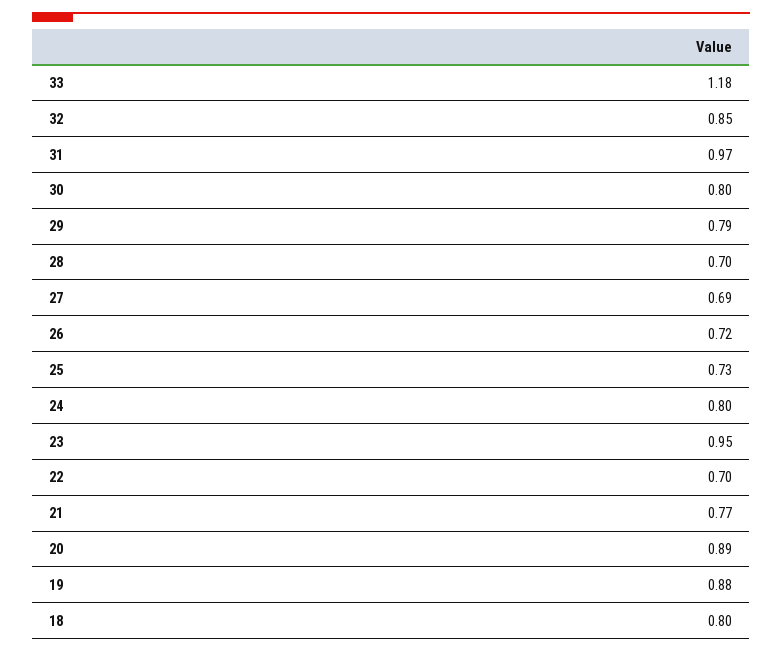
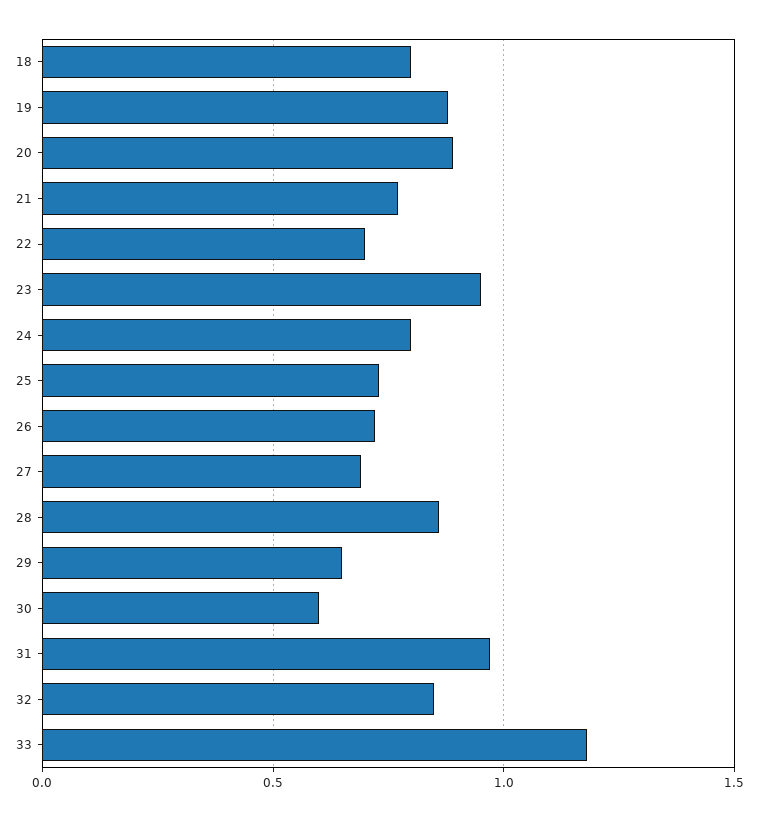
30: 0.8 -> 0.6
29: 0.79 -> 0.65
28: 0.7 -> 0.85

